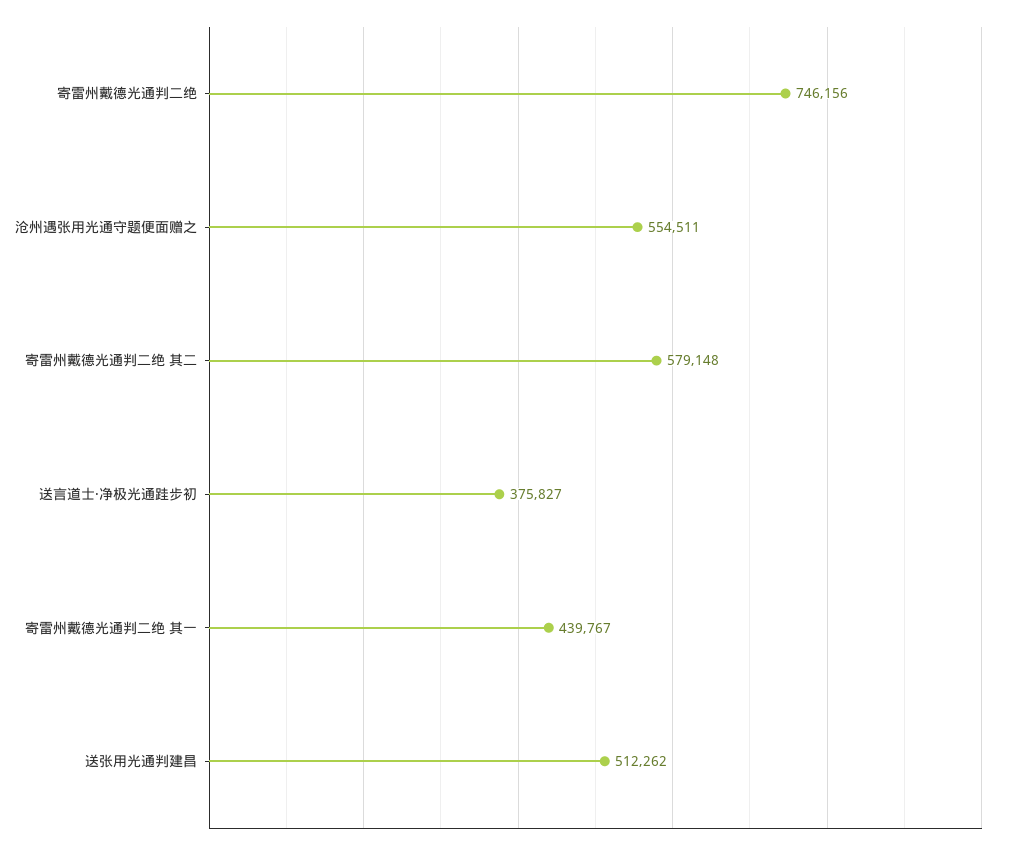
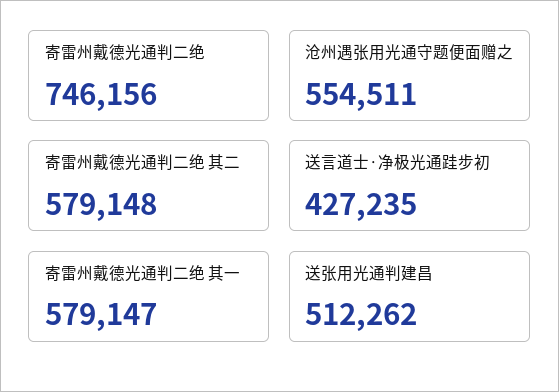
送言道士·净极光通跬步初: 375827 -> 427235
寄雷州戴德光通判二绝 其一: 439767 -> 579147

